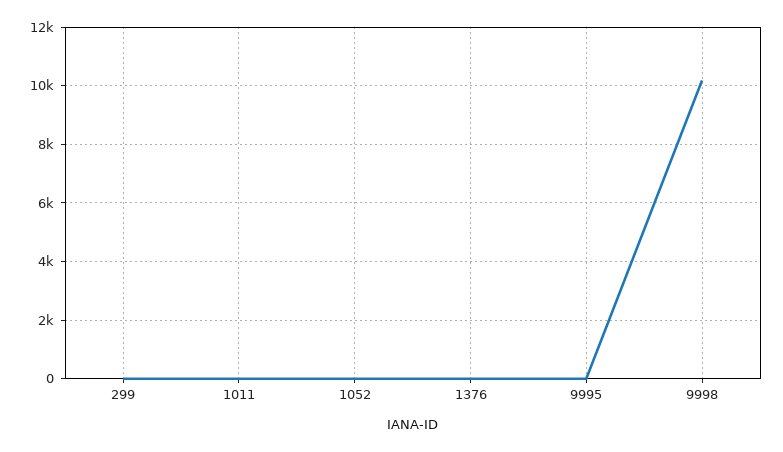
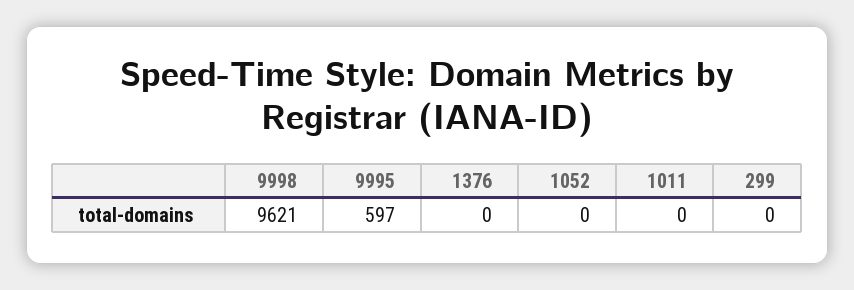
9995: 0 -> 597
9998: 10250 -> 9621

